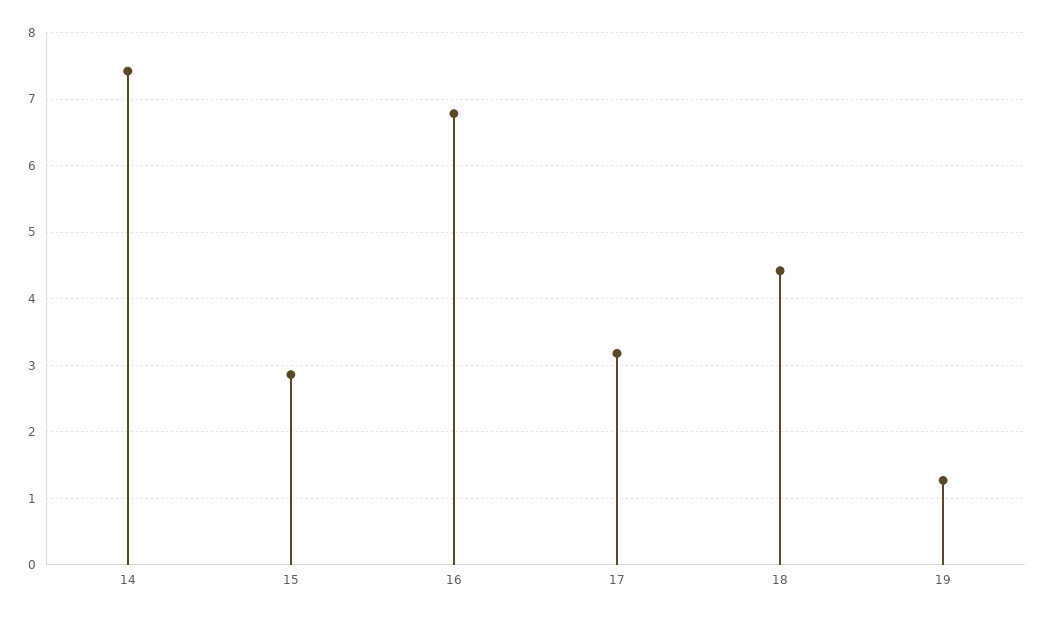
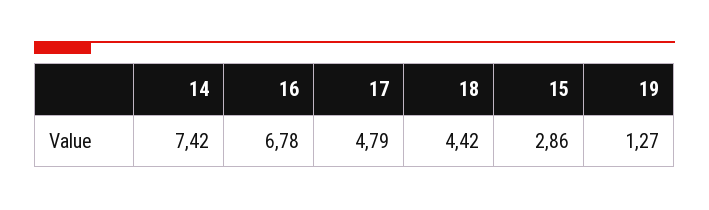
17: 3.2 -> 4.79

